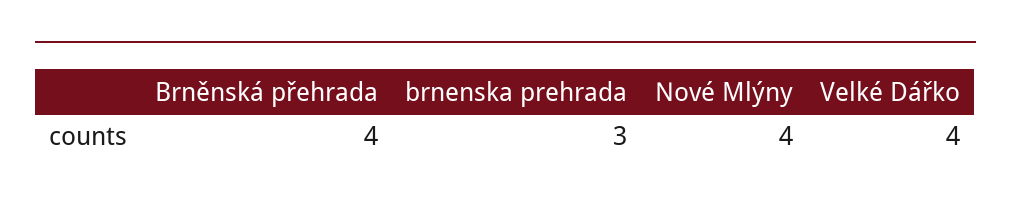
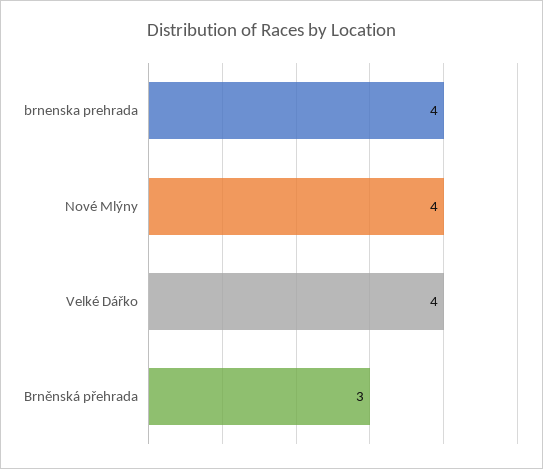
Brněnská přehrada: 4 -> 3
brnenska prehrada: 3 -> 4

